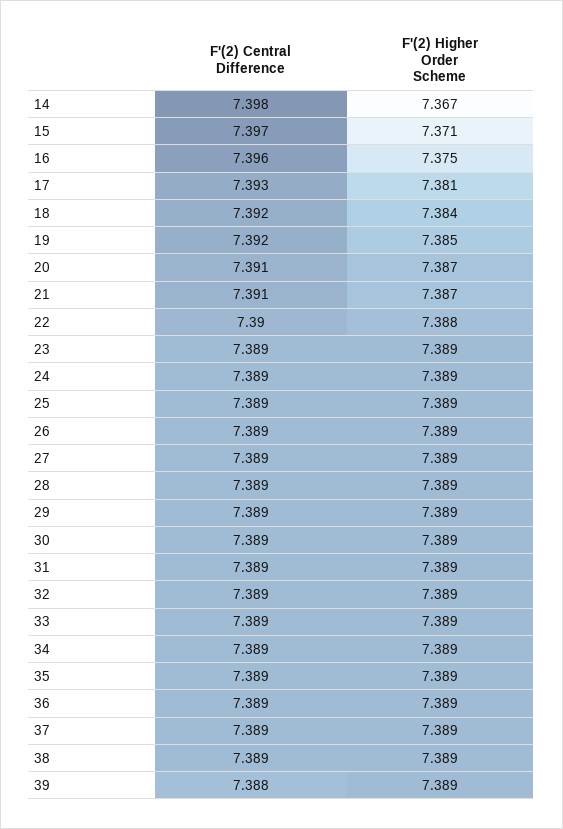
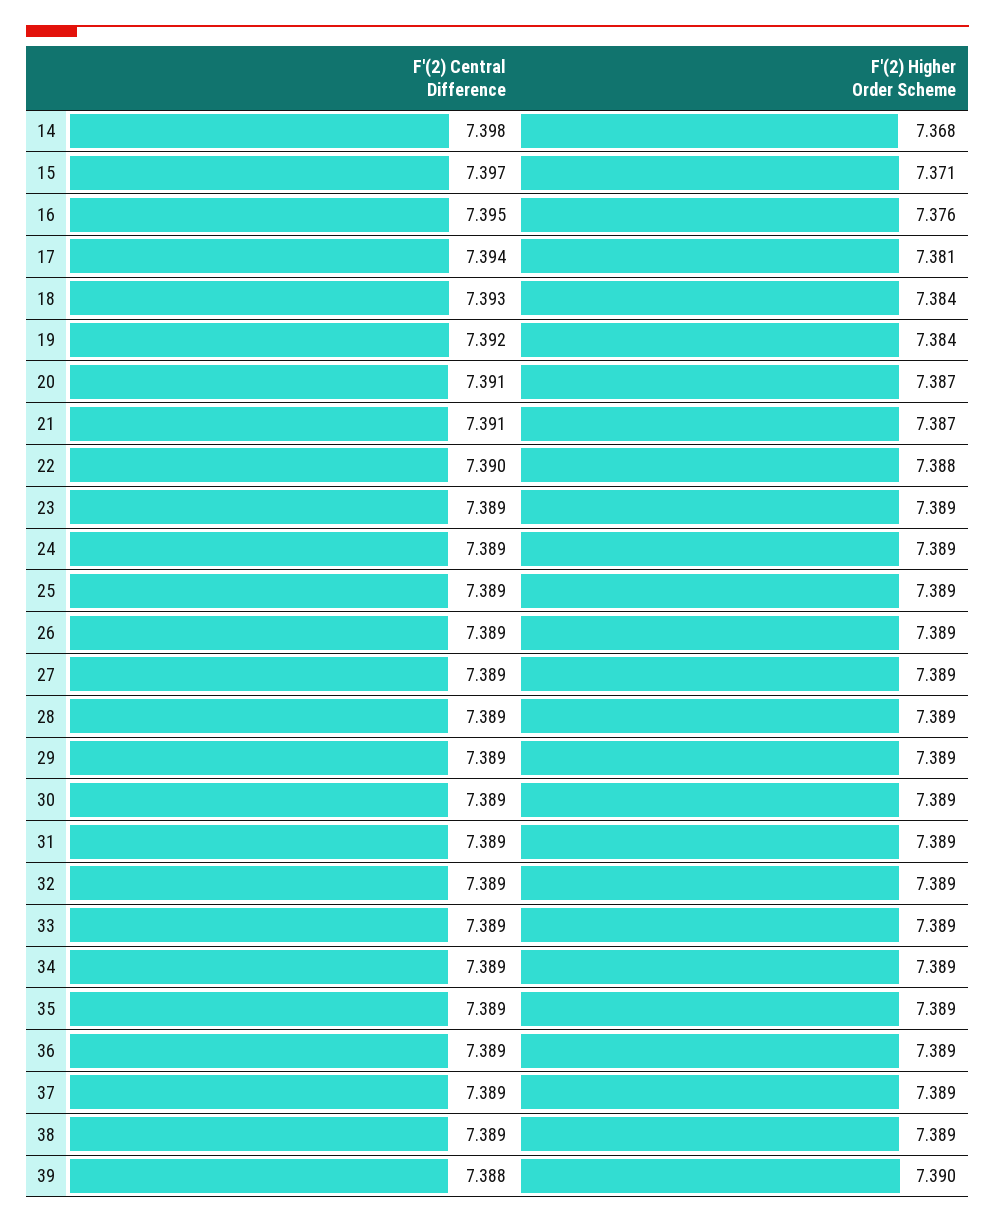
F'(2) Higher Order Scheme, 14: 7.367 -> 7.368
F'(2) Central Difference, 16: 7.396 -> 7.395
F'(2) Higher Order Scheme, 16: 7.375 -> 7.376
F'(2) Central Difference, 17: 7.393 -> 7.394
F'(2) Central Difference, 18: 7.392 -> 7.393
F'(2) Higher Order Scheme, 19: 7.385 -> 7.384
F'(2) Higher Order Scheme, 39: 7.389 -> 7.39

